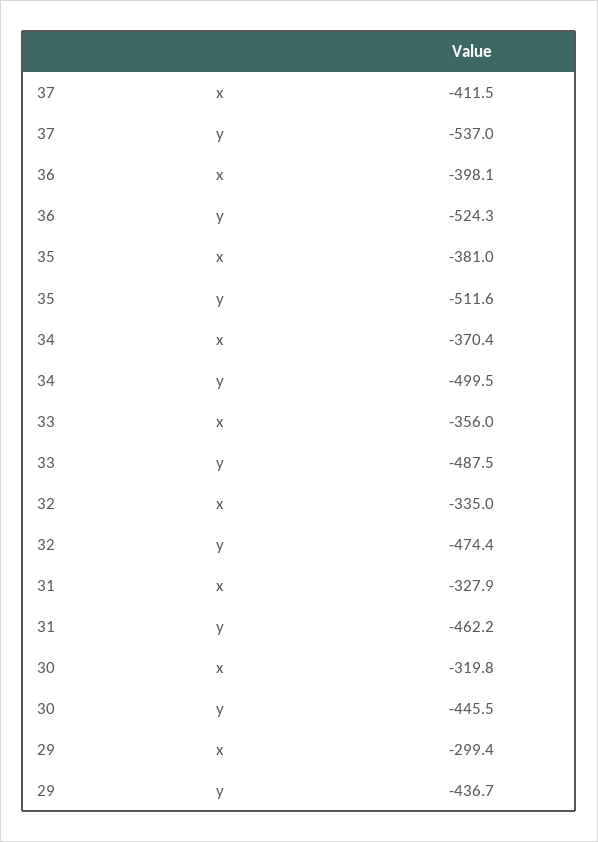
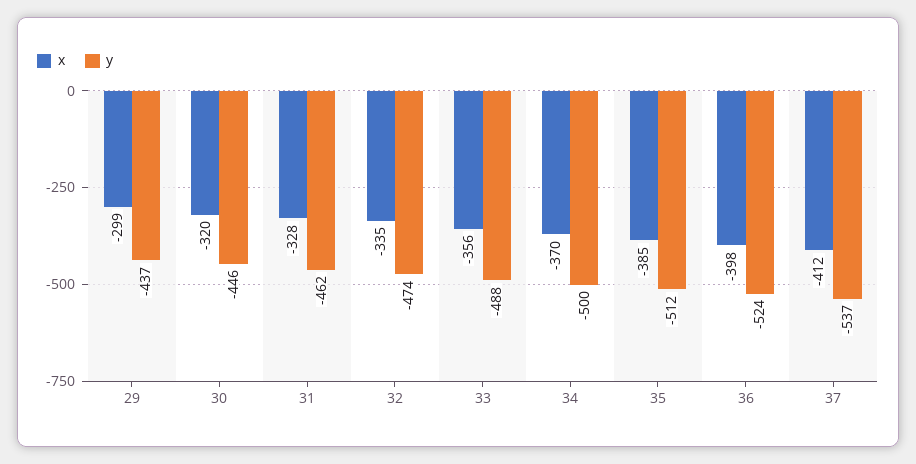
x, 35: -381 -> -385

